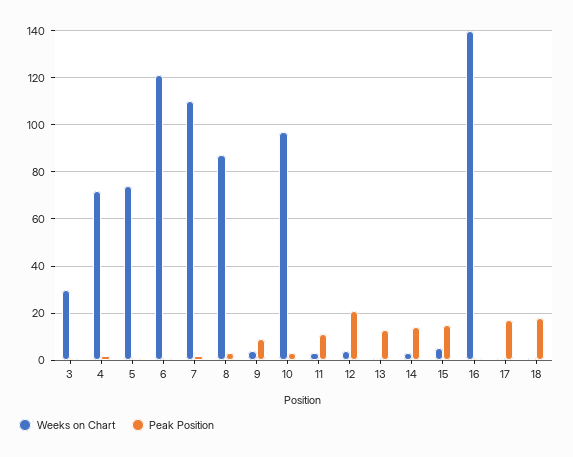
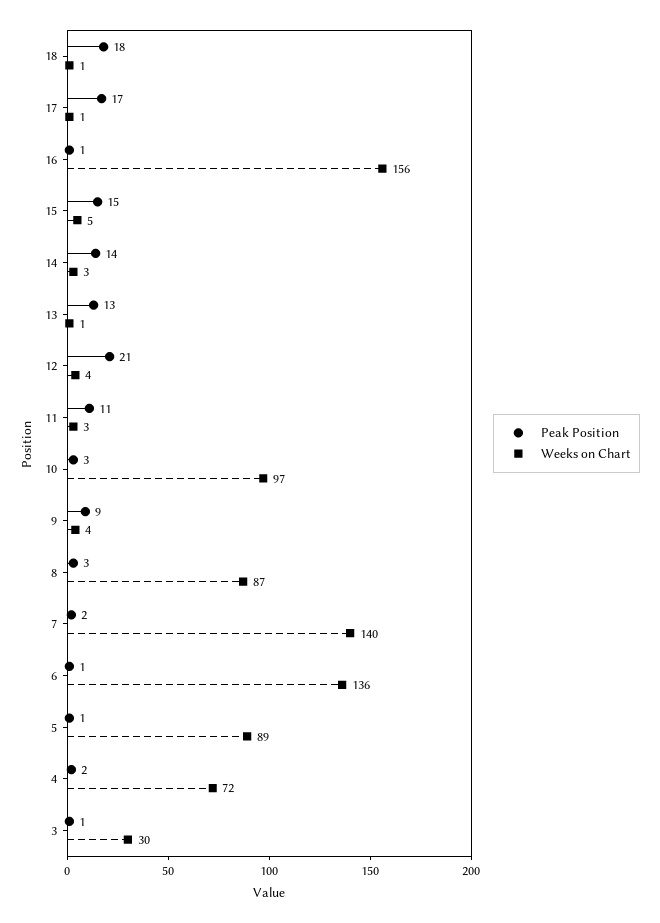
Weeks on Chart, 5: 75 -> 89
Weeks on Chart, 6: 120 -> 136
Weeks on Chart, 7: 110 -> 140
Weeks on Chart, 16: 140 -> 156

